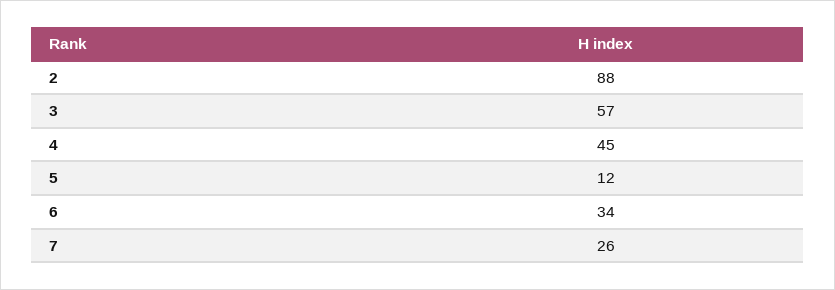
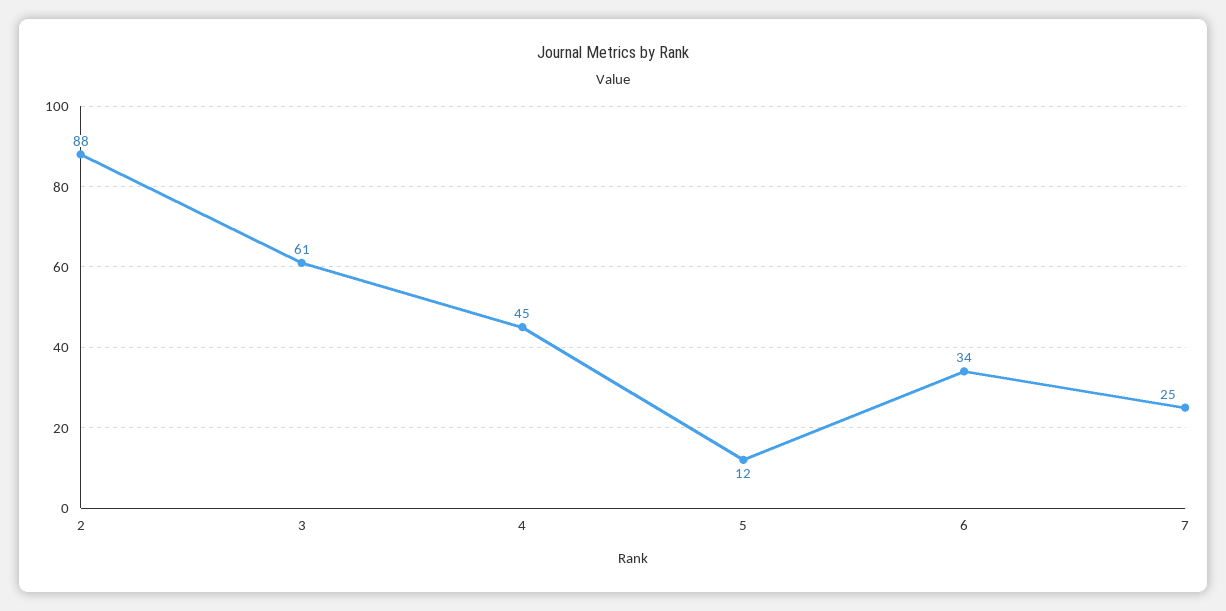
3: 57 -> 61
7: 26 -> 25

